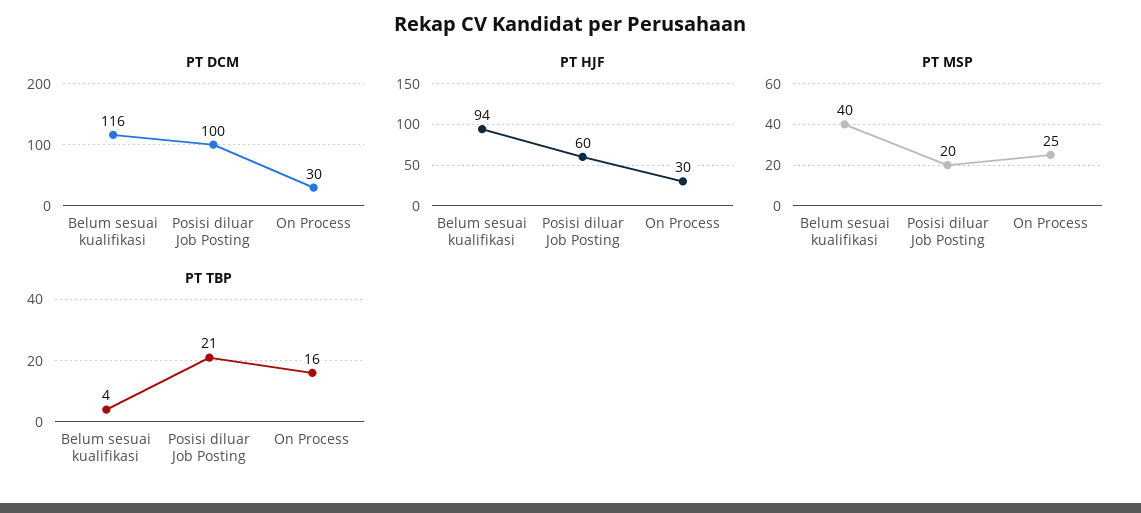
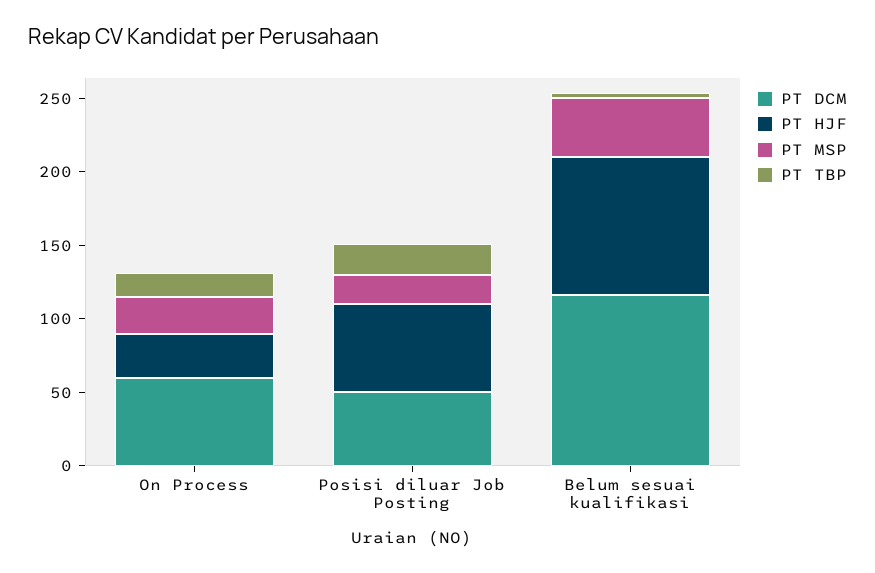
PT DCM, Posisi diluar Job Posting: 100 -> 50
PT DCM, On Process: 30 -> 60

